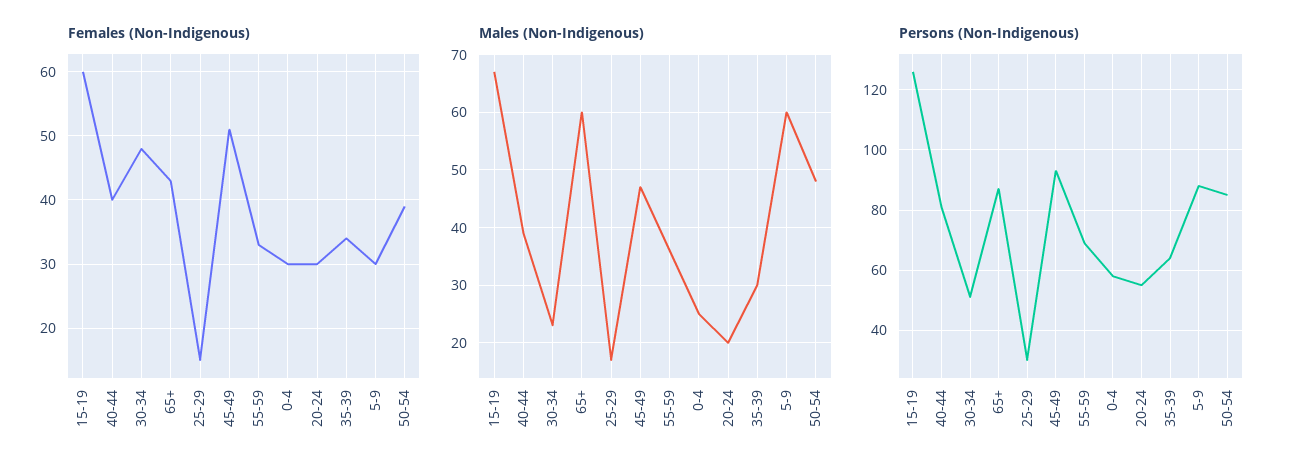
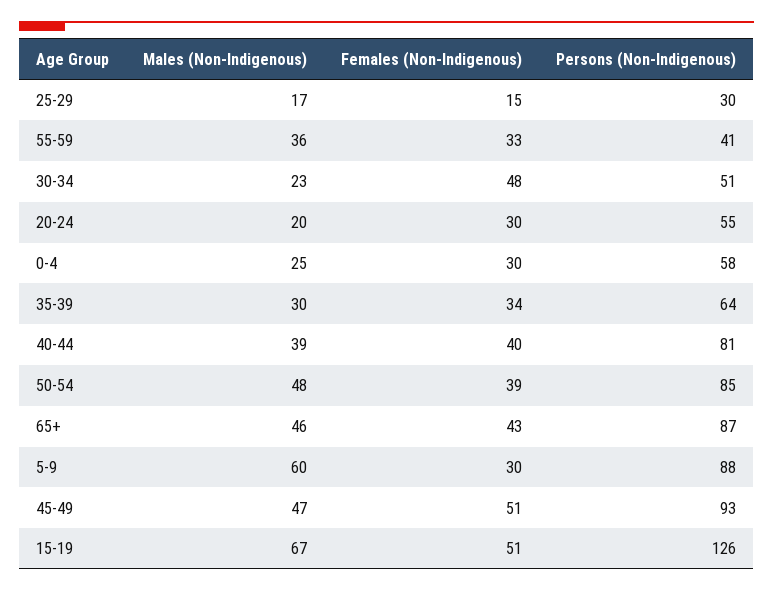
Females (Non-Indigenous), 15-19: 60 -> 51
Males (Non-Indigenous), 65+: 60 -> 46
Persons (Non-Indigenous), 55-59: 70 -> 41

